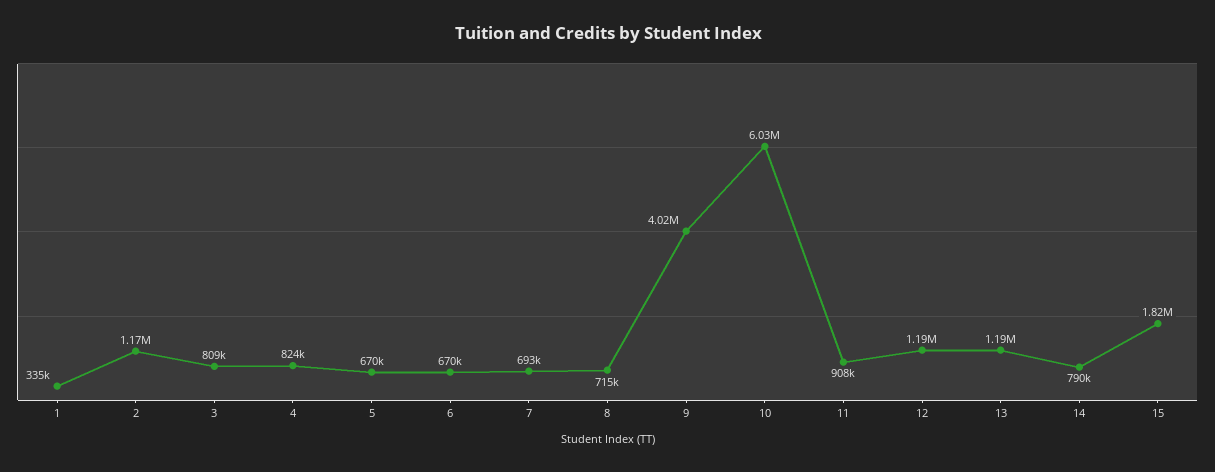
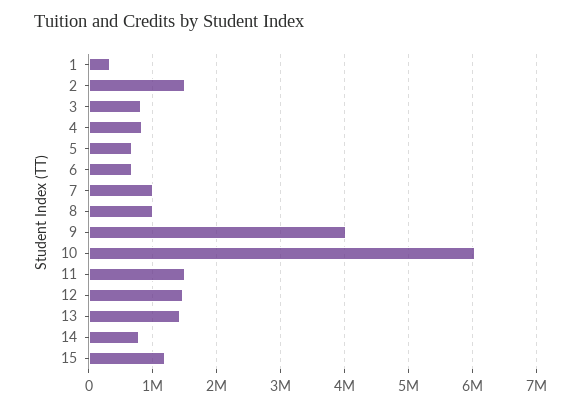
2: 1170000 -> 1500000
7: 693000 -> 1000000
8: 715000 -> 1000000
11: 908000 -> 1500000
12: 1190000 -> 1500000
13: 1190000 -> 1400000
15: 1820000 -> 1200000

